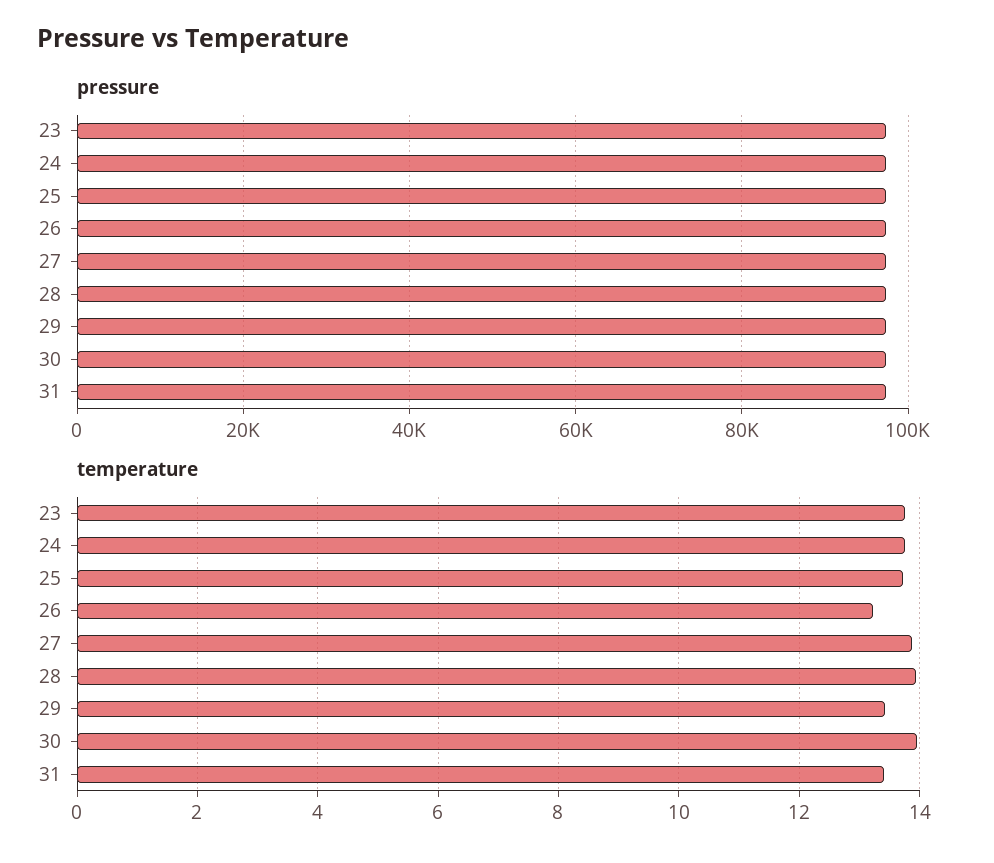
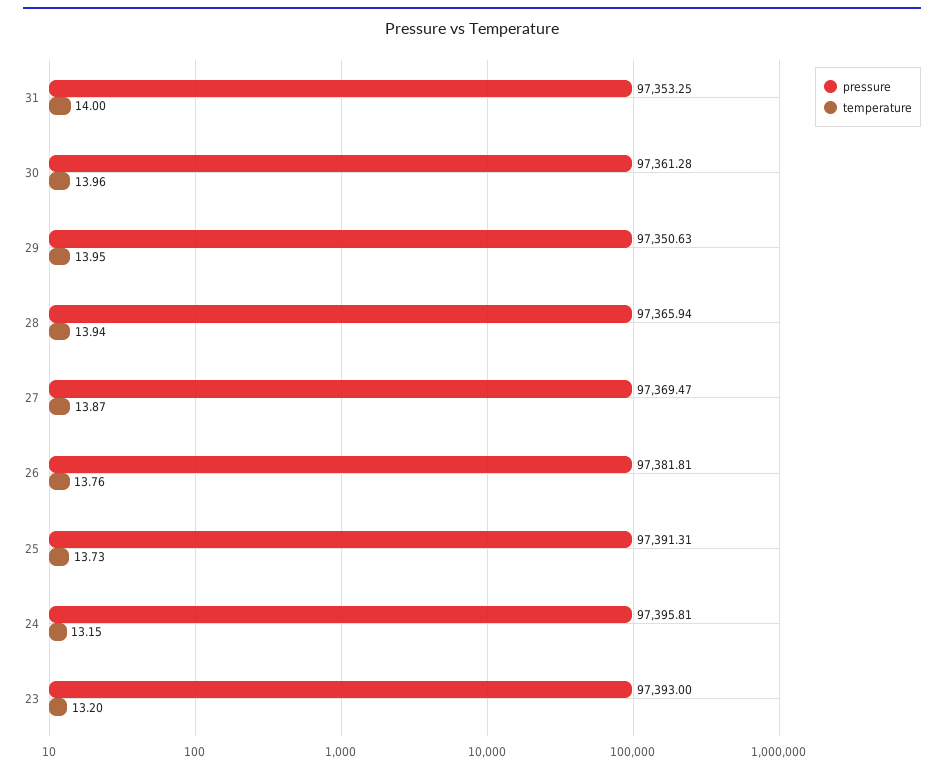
temperature, 23: 13.8 -> 13.2
temperature, 24: 13.8 -> 13.15
temperature, 26: 13.2 -> 13.76
temperature, 29: 13.4 -> 13.95
temperature, 31: 13.4 -> 14

